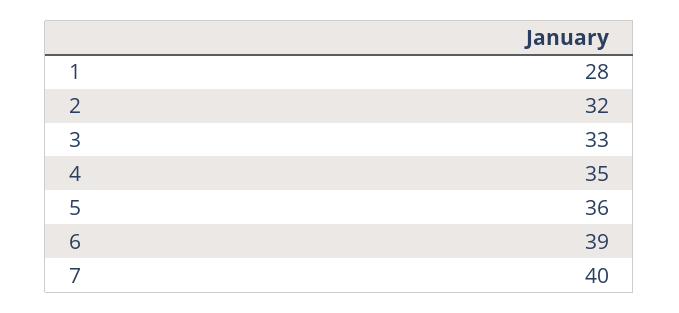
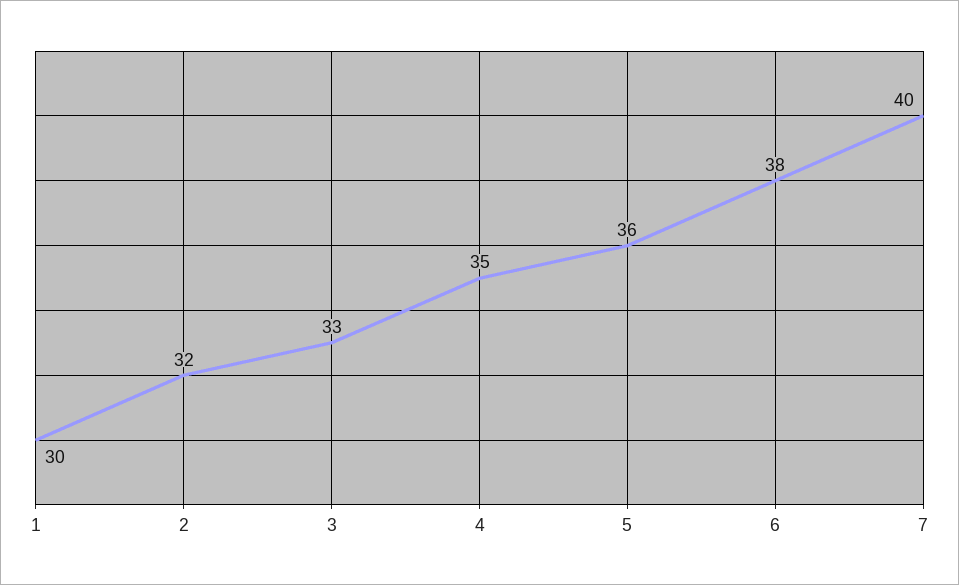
1: 28 -> 30
6: 39 -> 38

